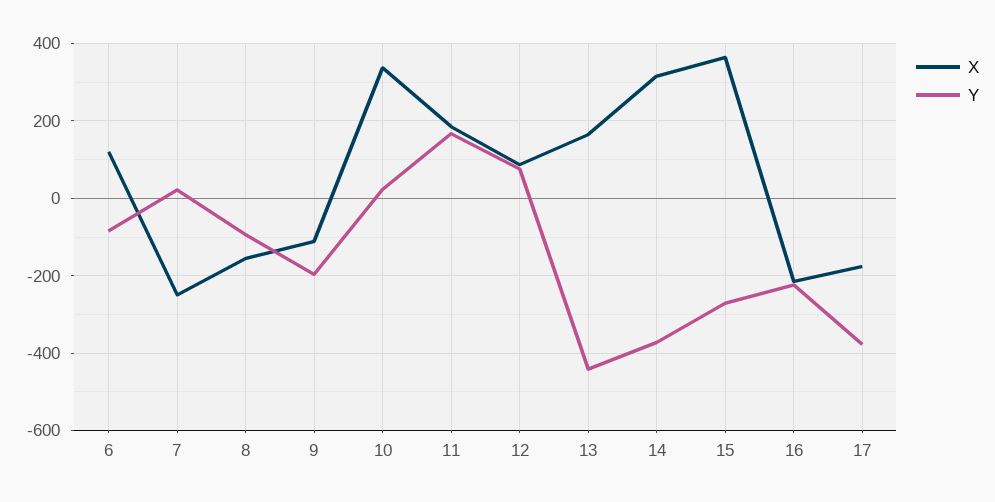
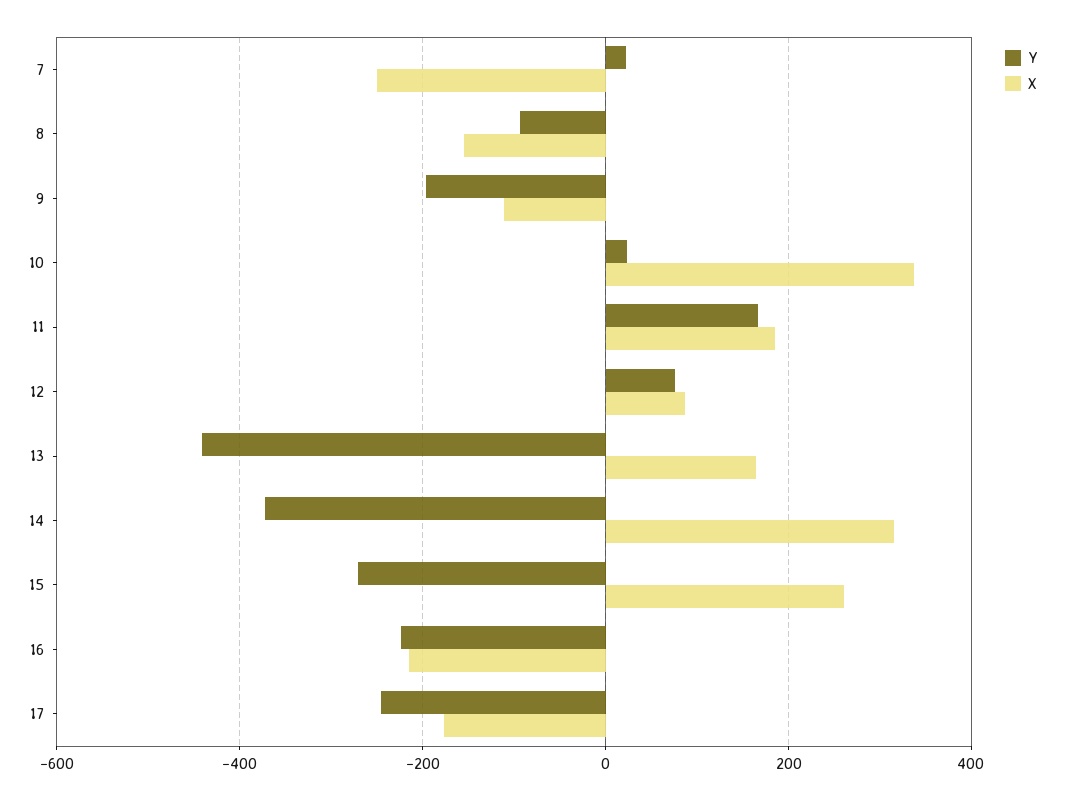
X, 6: 120 -> none
Y, 6: -80 -> none
X, 15: 360 -> 260
Y, 17: -380 -> -240

